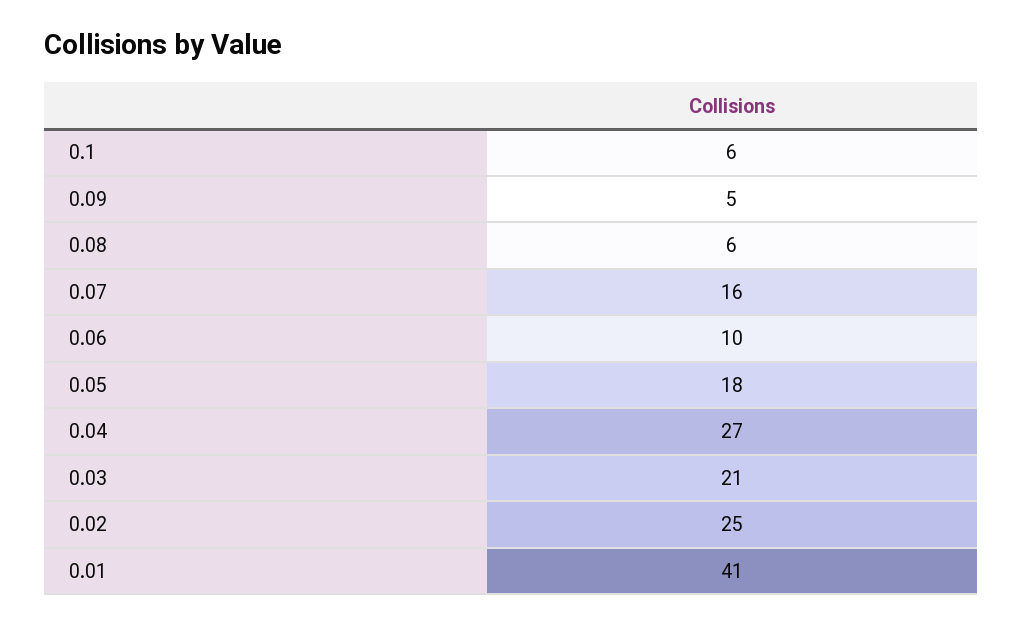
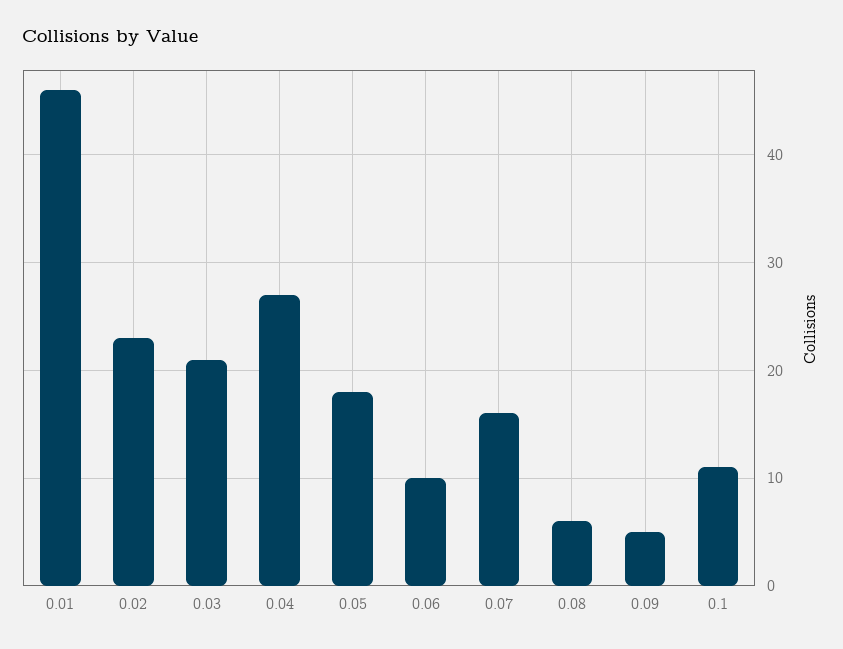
0.1: 6 -> 11
0.02: 25 -> 23
0.01: 41 -> 46

